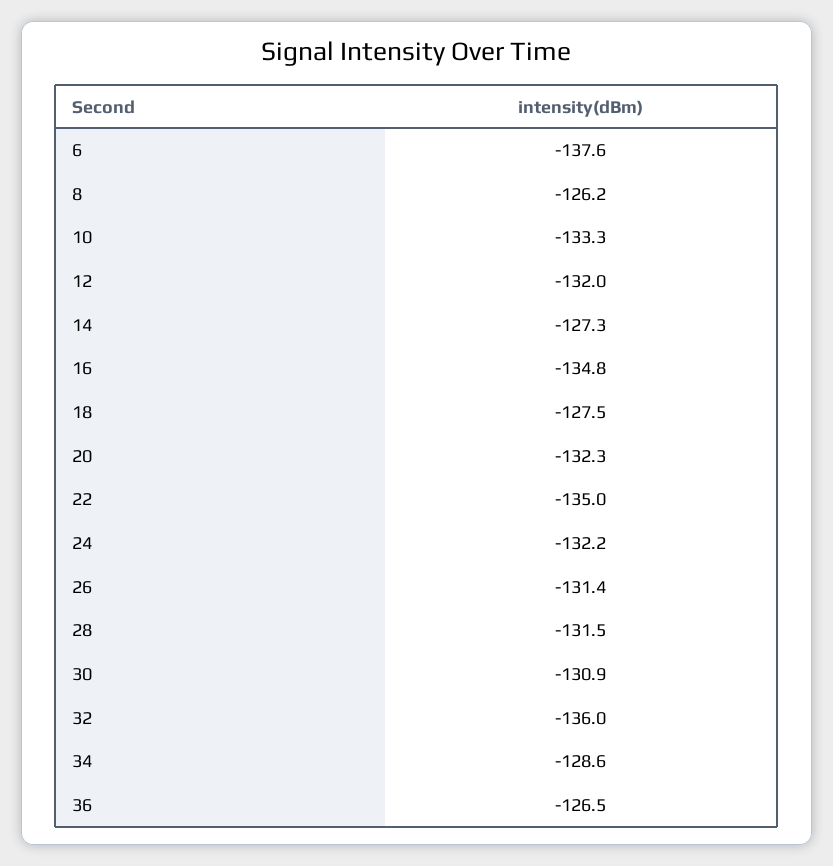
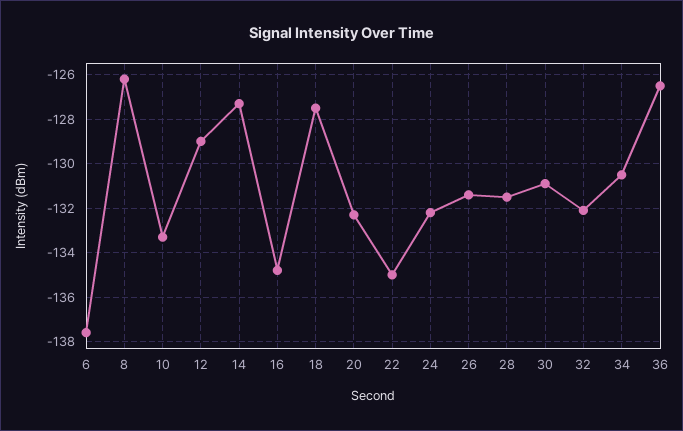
12: -132 -> -129
32: -136 -> -132
34: -128.6 -> -130.5

